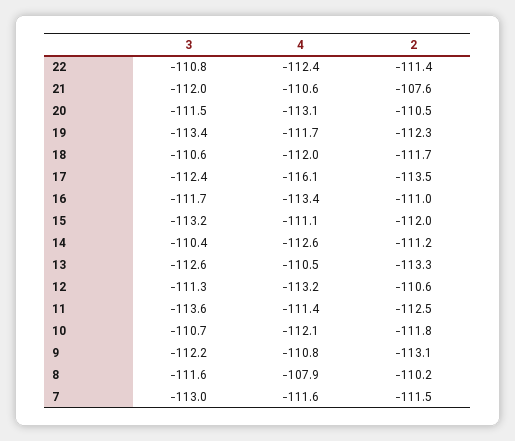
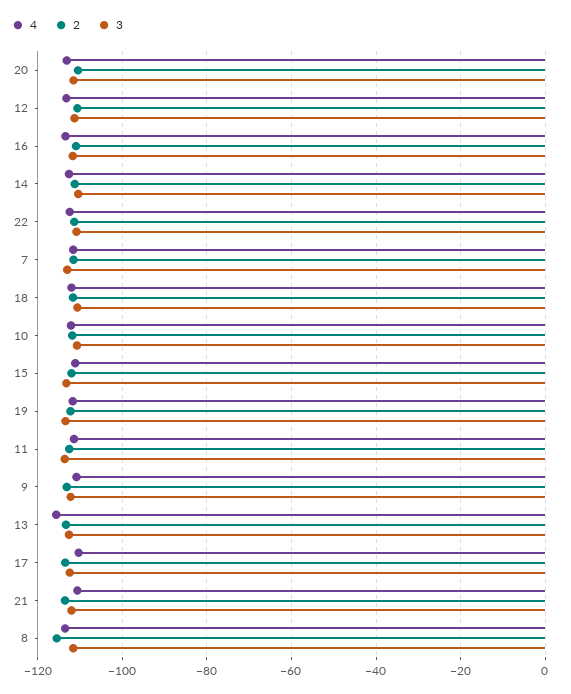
2, 21: -107.6 -> -114
4, 17: -116.1 -> -110
4, 13: -110.5 -> -116
4, 8: -107.9 -> -114
2, 8: -110.2 -> -116

